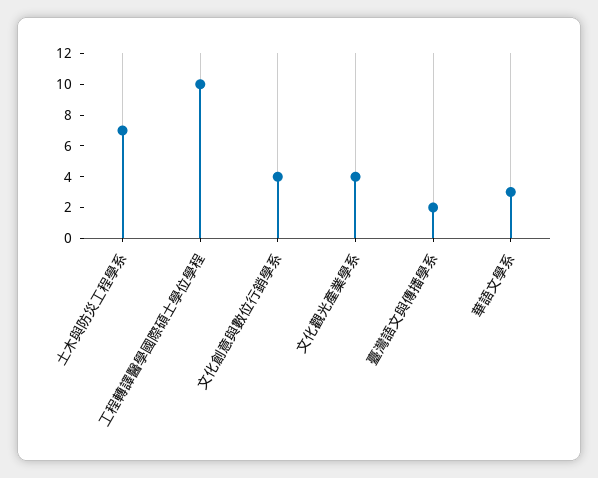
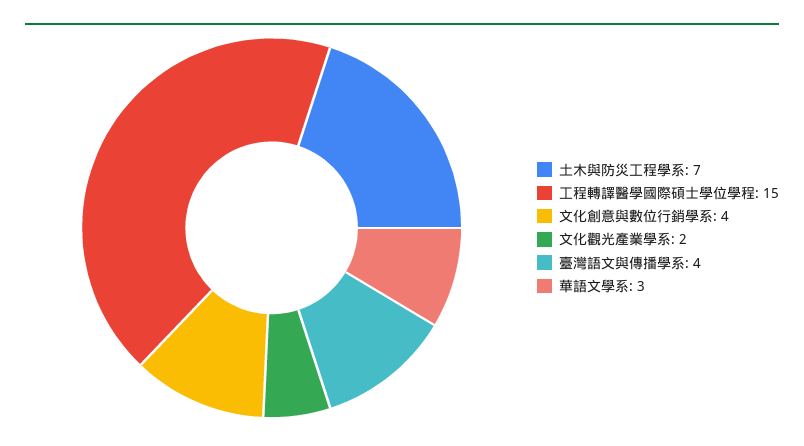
工程轉譯醫學國際碩士學位學程: 10 -> 15
文化觀光產業學系: 4 -> 2
臺灣語文與傳播學系: 2 -> 4

